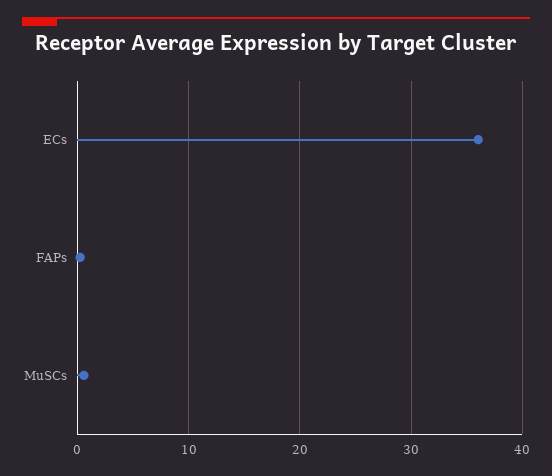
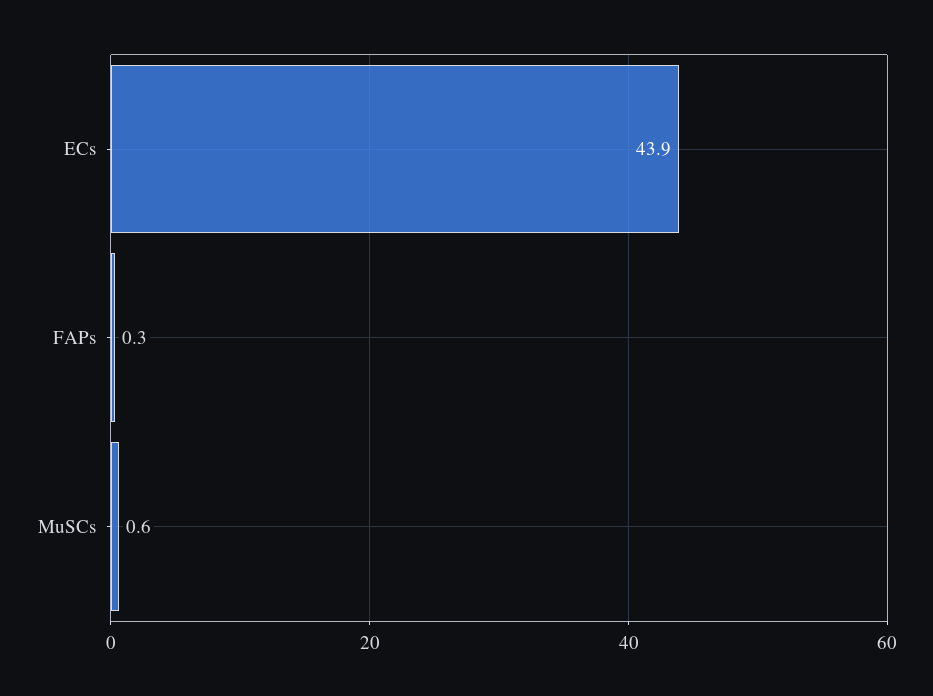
ECs: 36 -> 43.9

